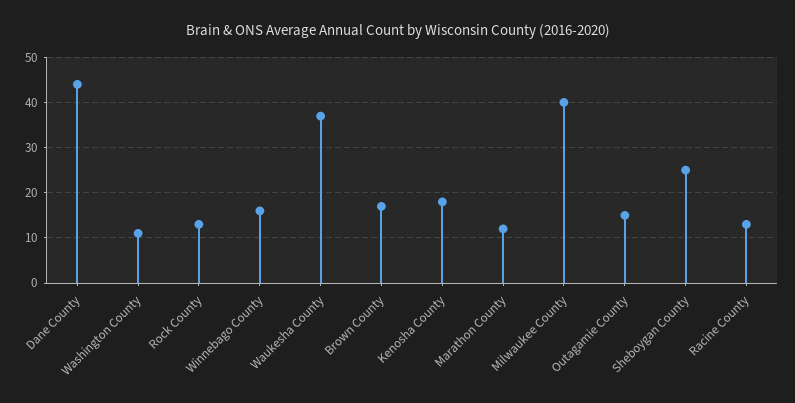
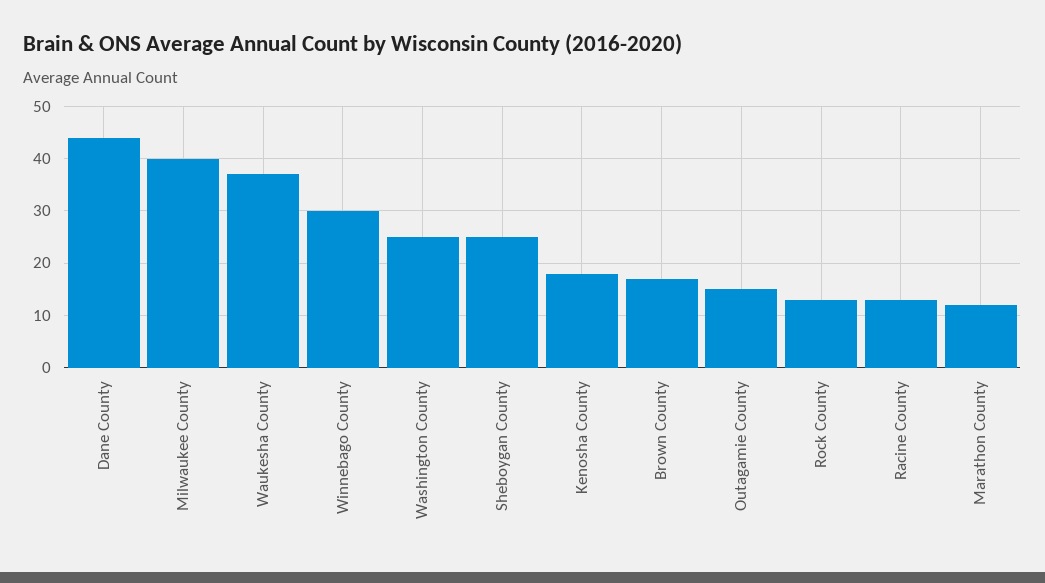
Washington County: 10 -> 25
Winnebago County: 15 -> 30

